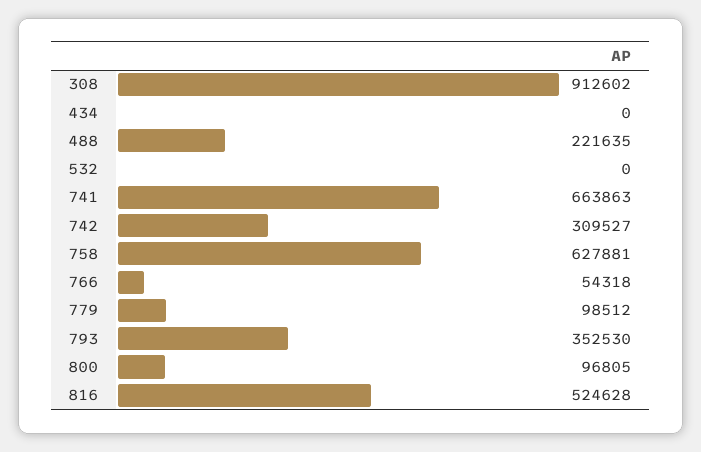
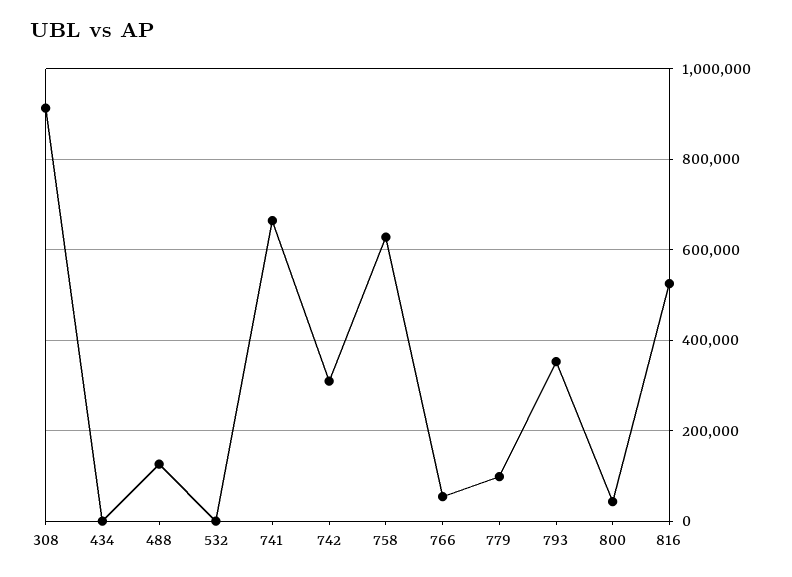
488: 221635 -> 120000
800: 96805 -> 40000

